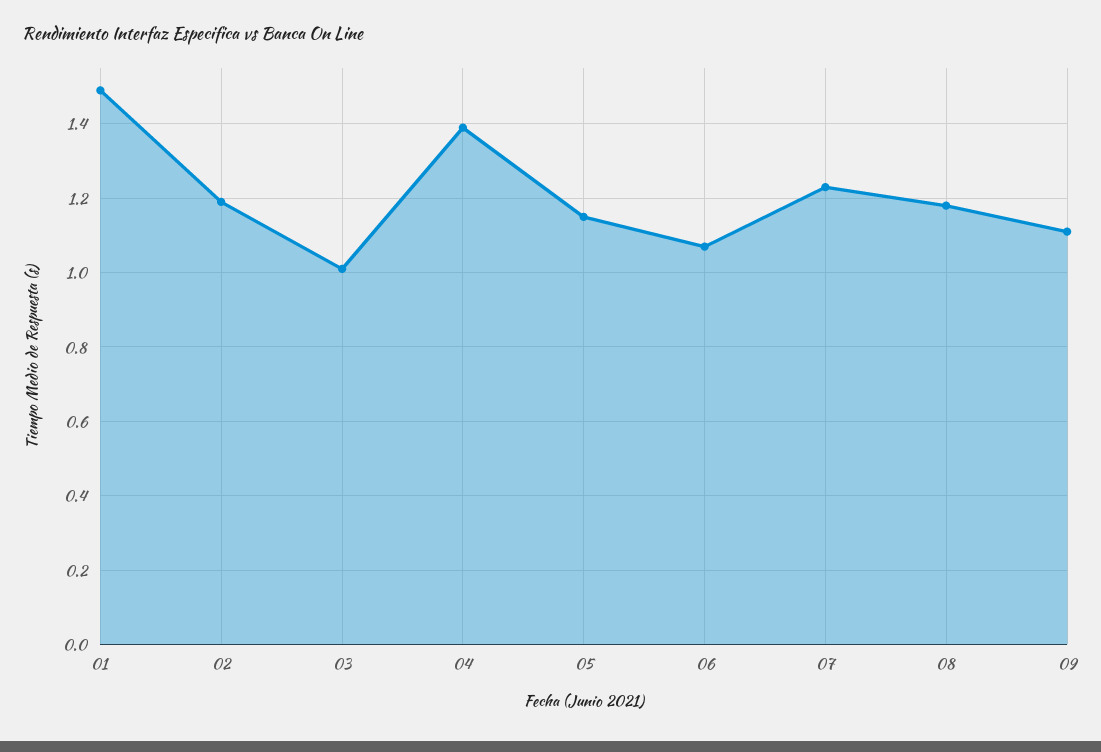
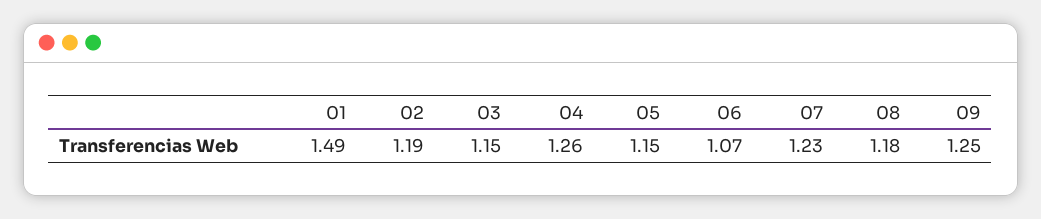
03: 1 -> 1.15
04: 1.4 -> 1.26
09: 1.1 -> 1.25

